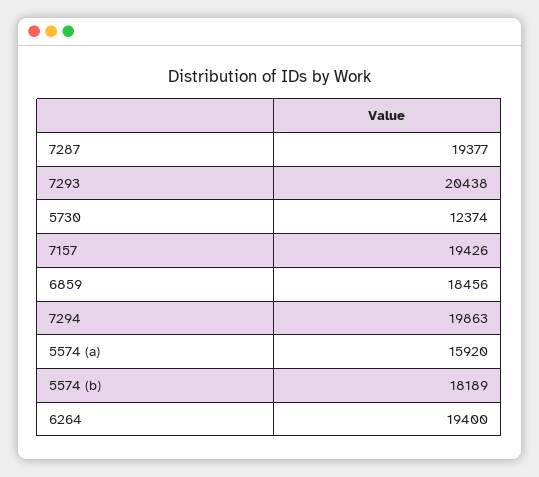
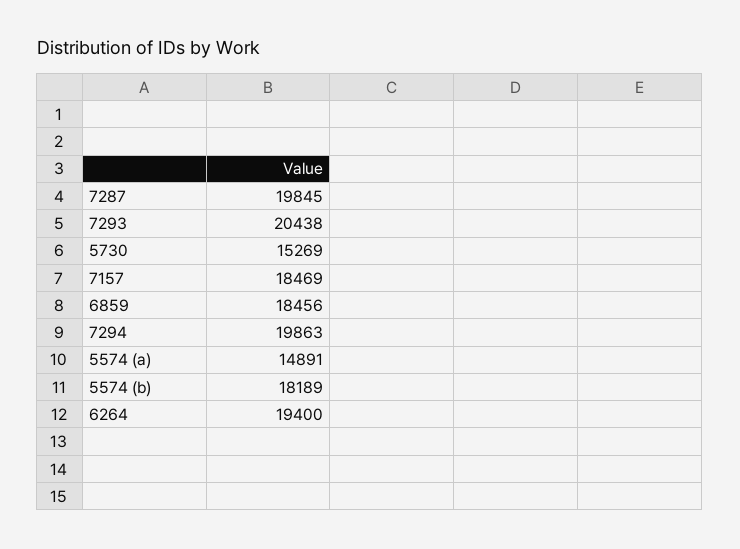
7287: 19377 -> 19845
5730: 12374 -> 15269
7157: 19426 -> 18469
5574 (a): 15920 -> 14891

